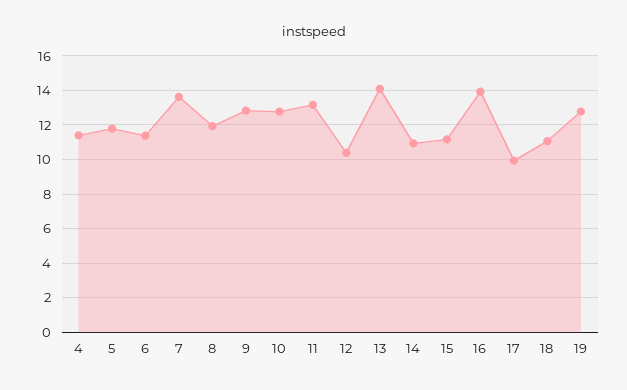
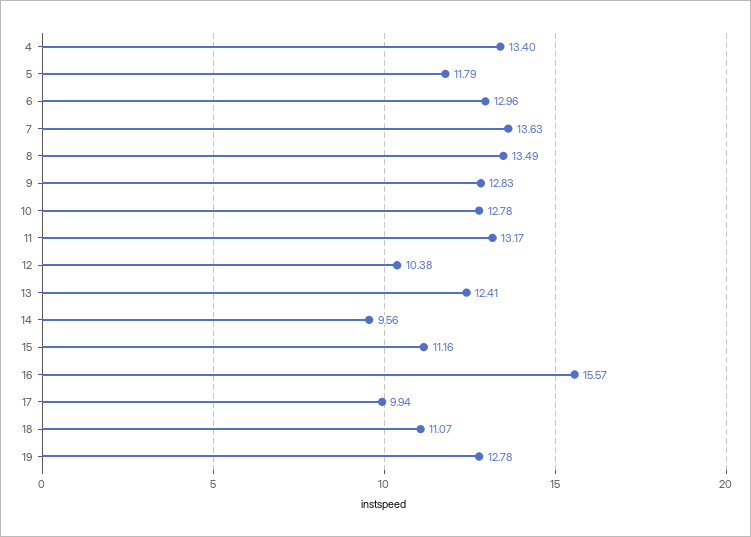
4: 11.5 -> 13.4
6: 11.5 -> 12.96
8: 12 -> 13.49
13: 14 -> 12.41
14: 11 -> 9.56
16: 14 -> 15.57

